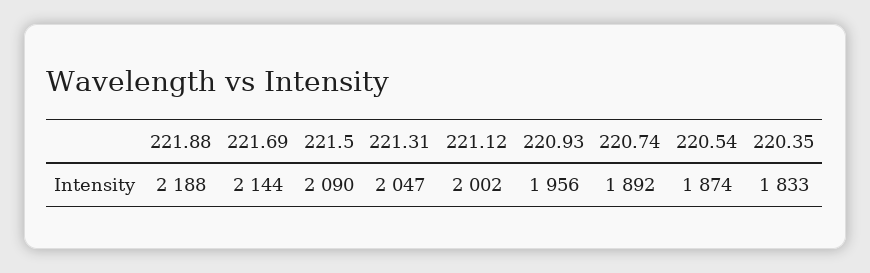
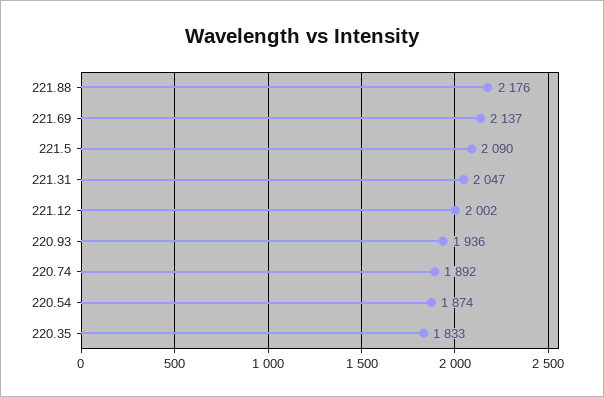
221.88: 2188 -> 2176
221.69: 2144 -> 2137
220.93: 1956 -> 1936

